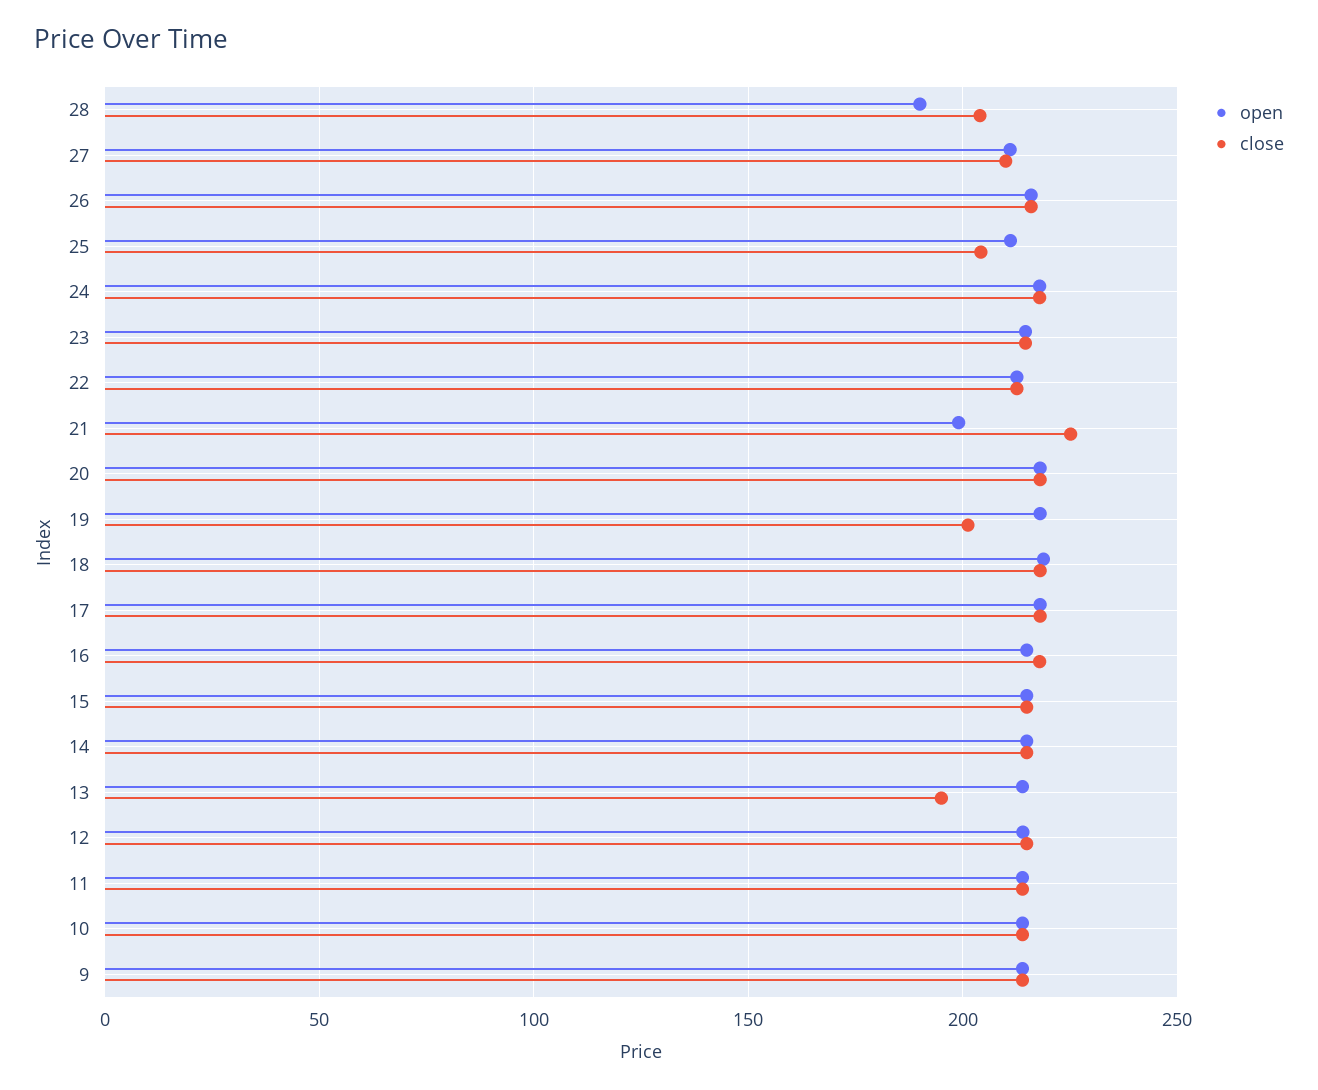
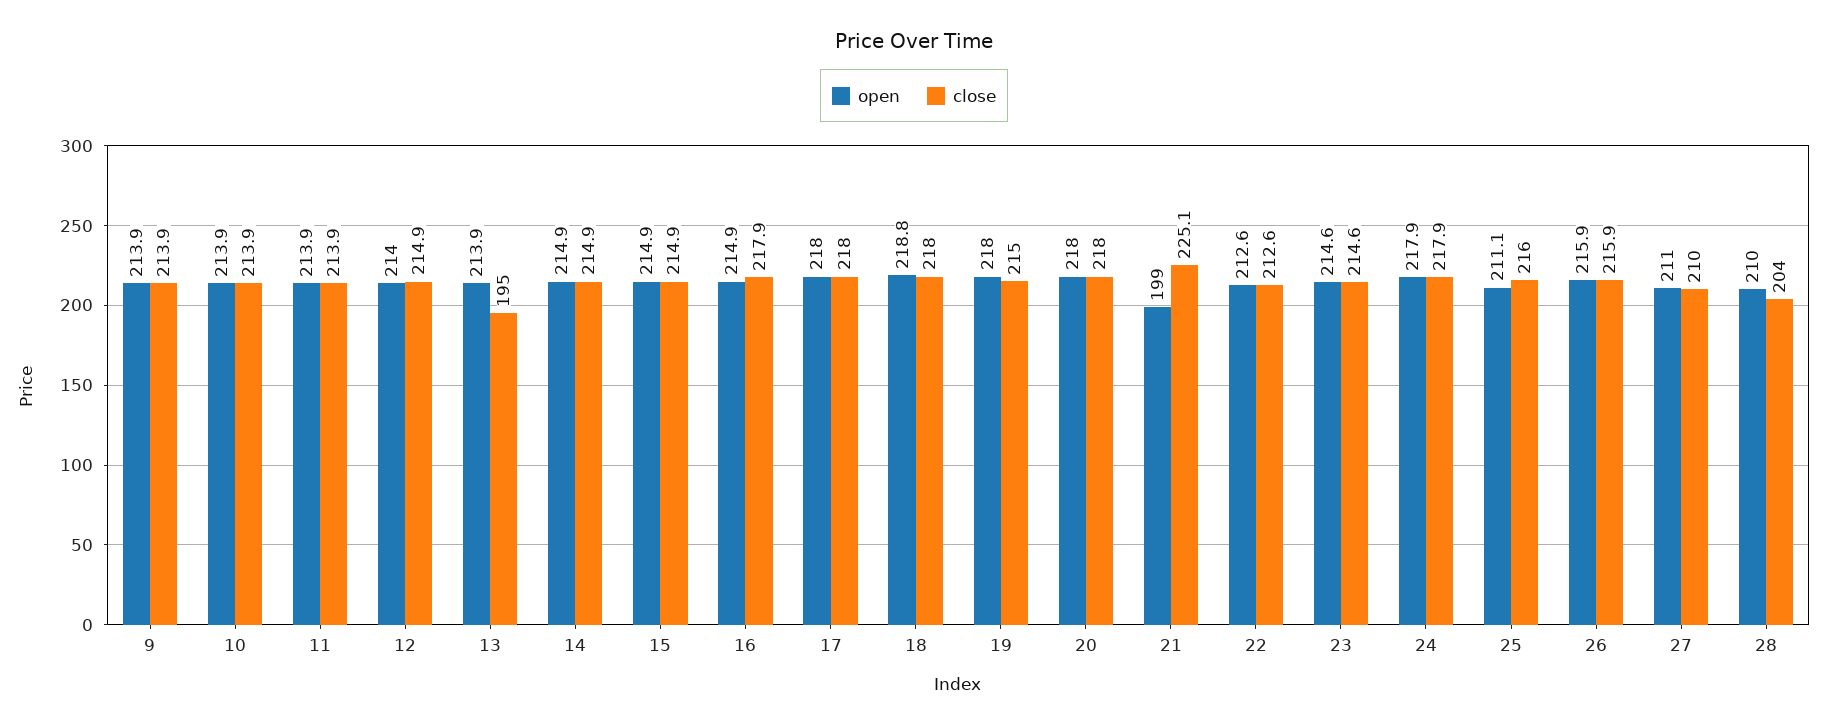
open, 28: 190 -> 210
close, 25: 205 -> 216
close, 19: 200 -> 215

